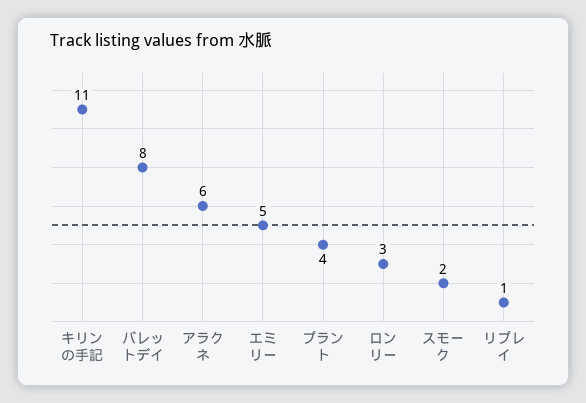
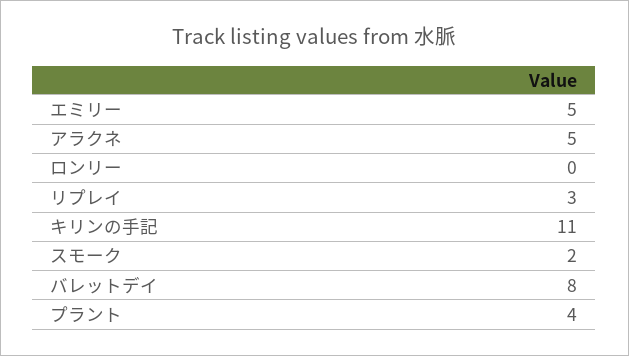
アラクネ: 6 -> 5
ロンリー: 3 -> 0
リプレイ: 1 -> 3

